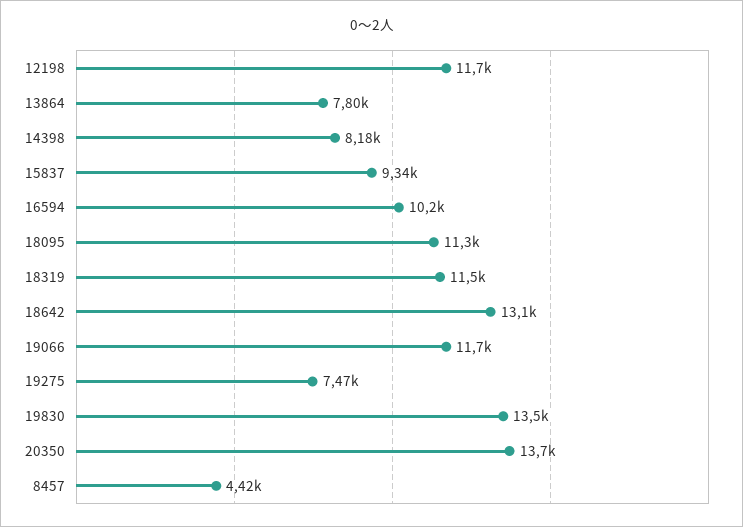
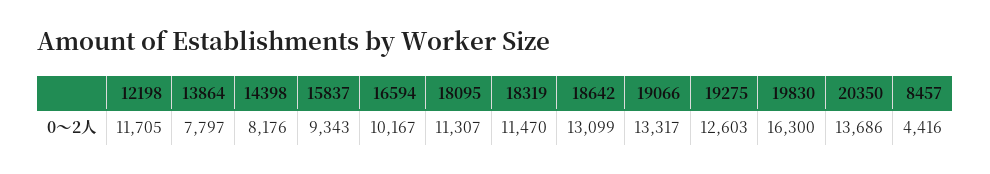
19066: 11700 -> 13317
19275: 7470 -> 12603
19830: 13500 -> 16300

